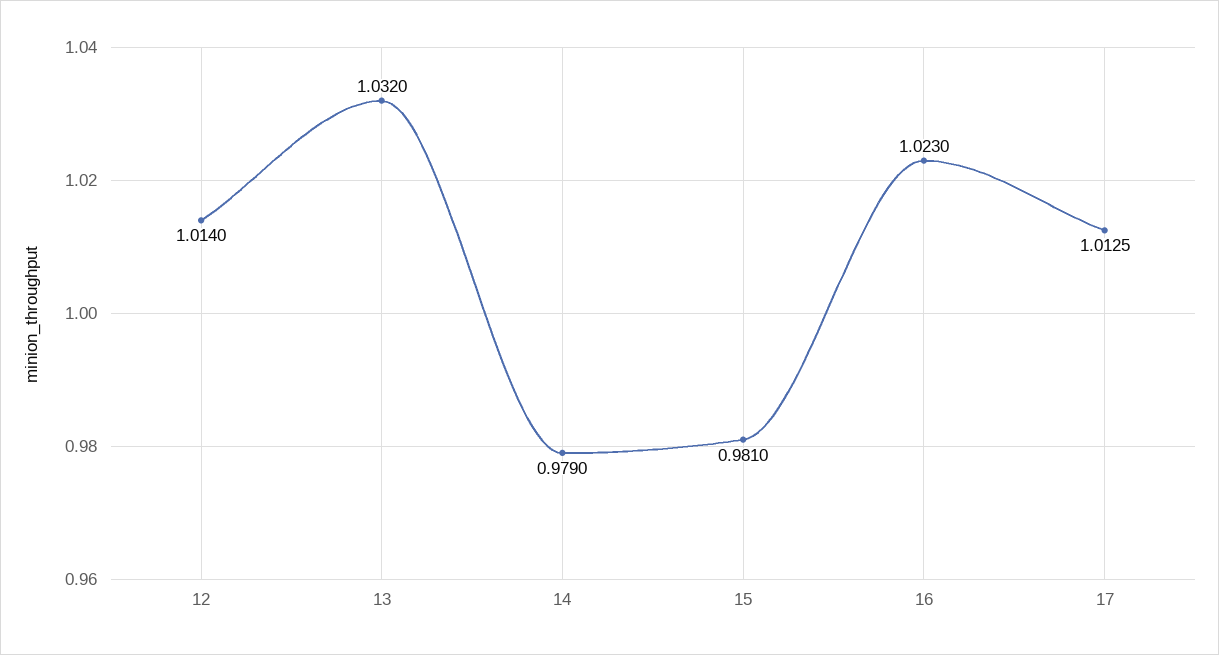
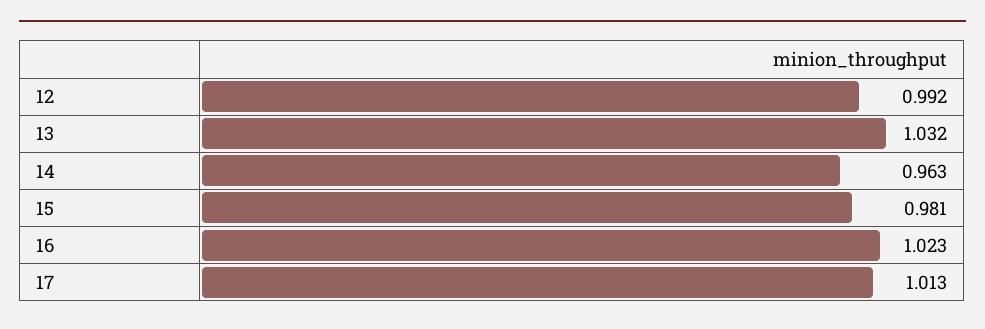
12: 1.014 -> 0.992
14: 0.979 -> 0.963

